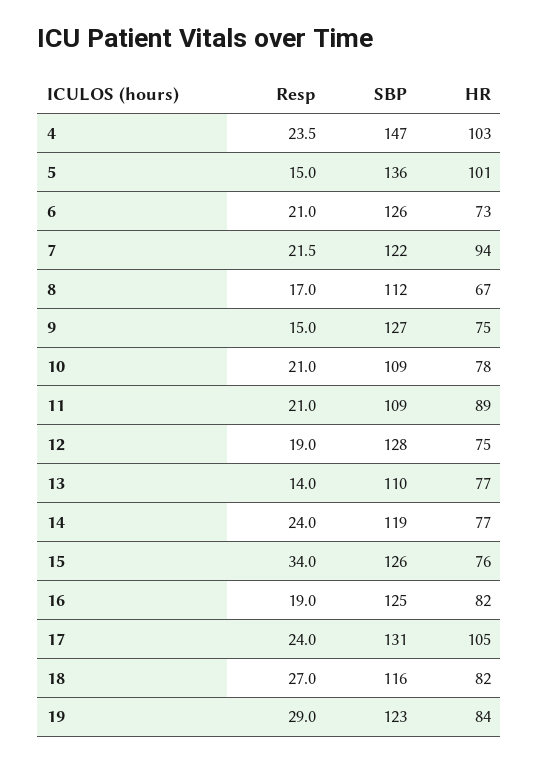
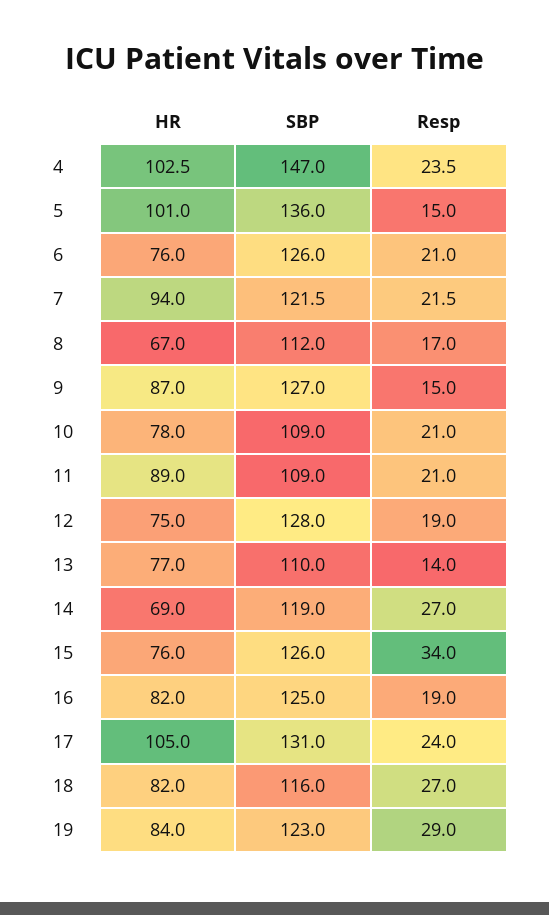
HR, 6: 73 -> 76
HR, 9: 75 -> 87
Resp, 14: 24 -> 27
HR, 14: 77 -> 69

